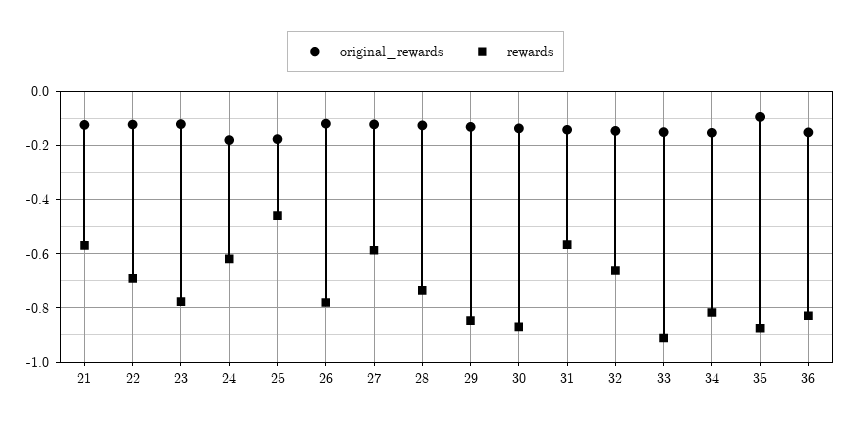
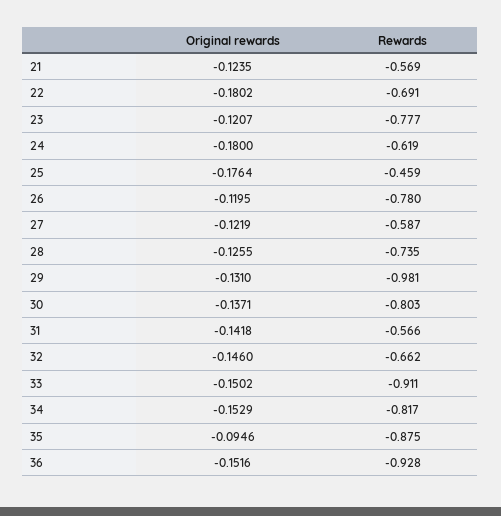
original_rewards, 22: -0.125 -> -0.1802
rewards, 29: -0.85 -> -0.981
rewards, 30: -0.875 -> -0.803
rewards, 36: -0.825 -> -0.928

